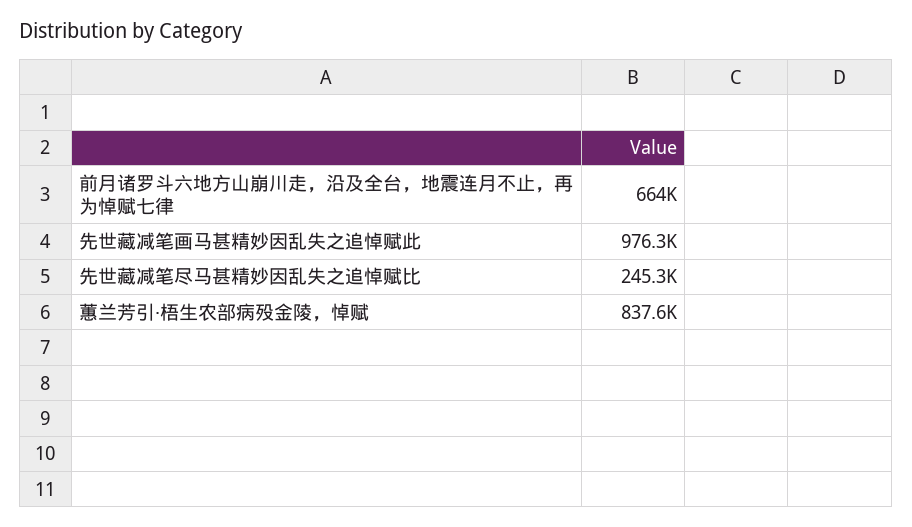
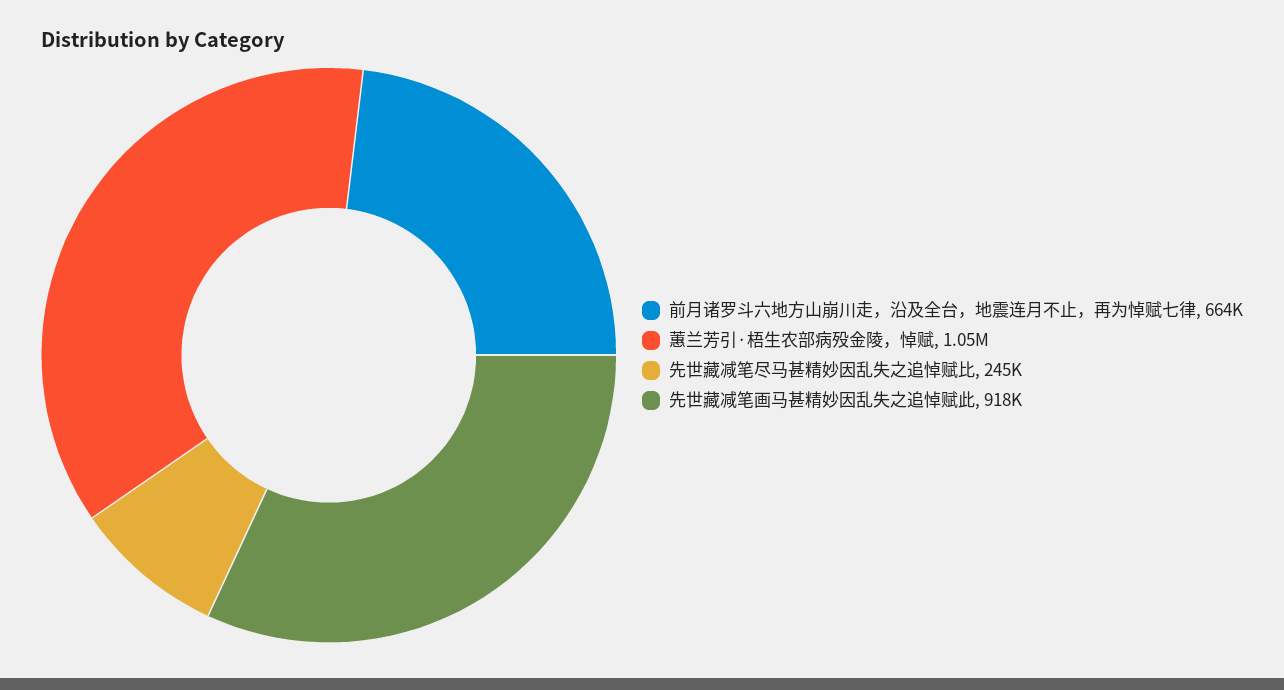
先世藏减笔画马甚精妙因乱失之追悼赋此: 976300 -> 918000
蕙兰芳引·梧生农部病殁金陵，悼赋: 837600 -> 1050000

